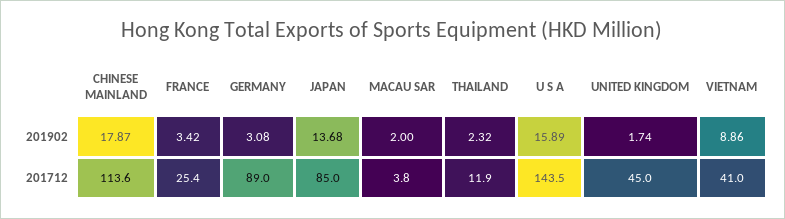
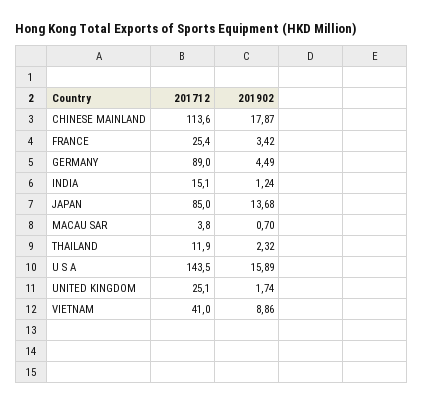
GERMANY, 201902: 3.08 -> 4.49
MACAU SAR, 201902: 2 -> 0.7
UNITED KINGDOM, 201712: 45 -> 25.1
INDIA, 201712: none -> 15.1
INDIA, 201902: none -> 1.24

